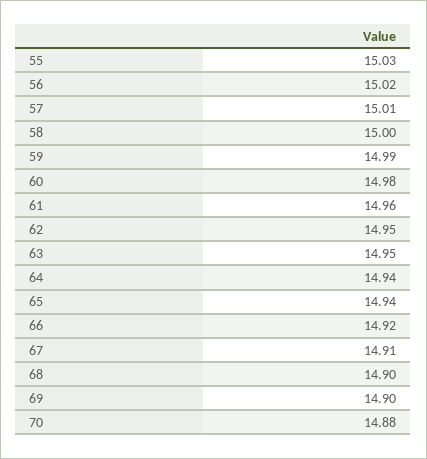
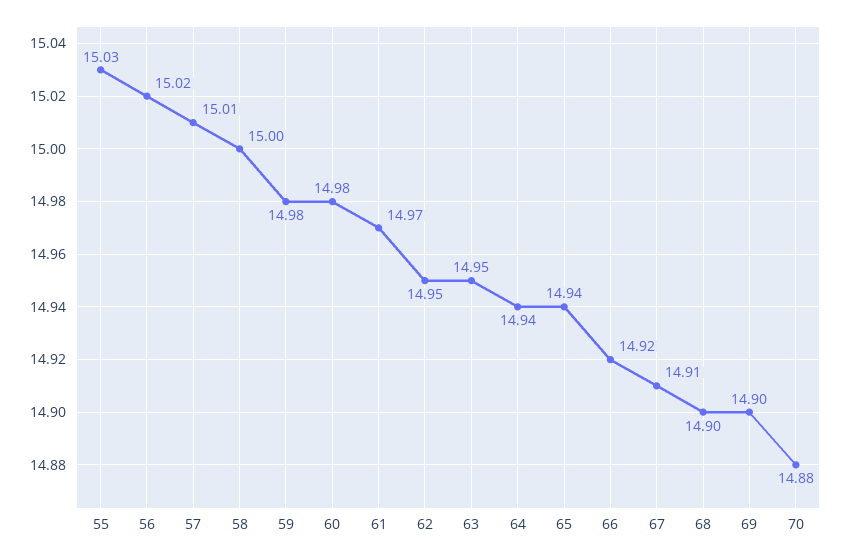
59: 14.99 -> 14.98
61: 14.96 -> 14.97

